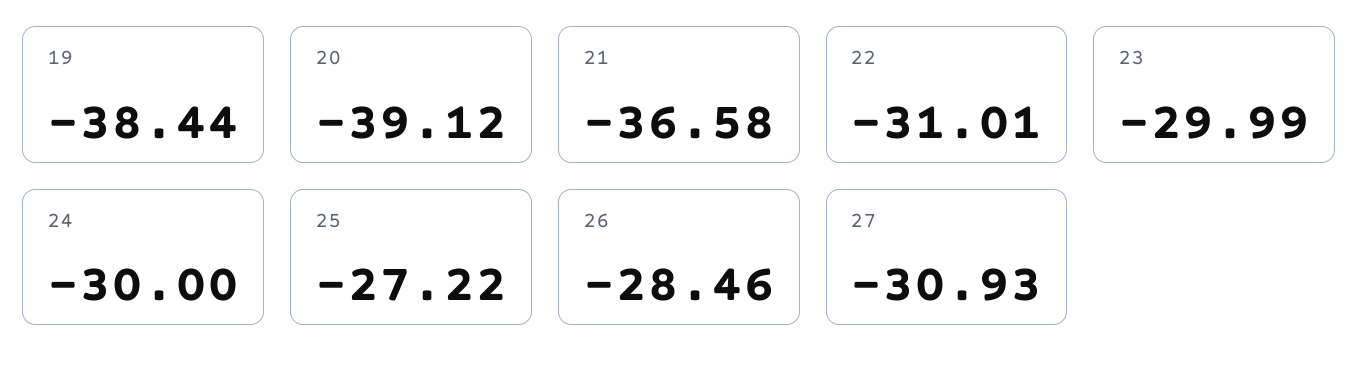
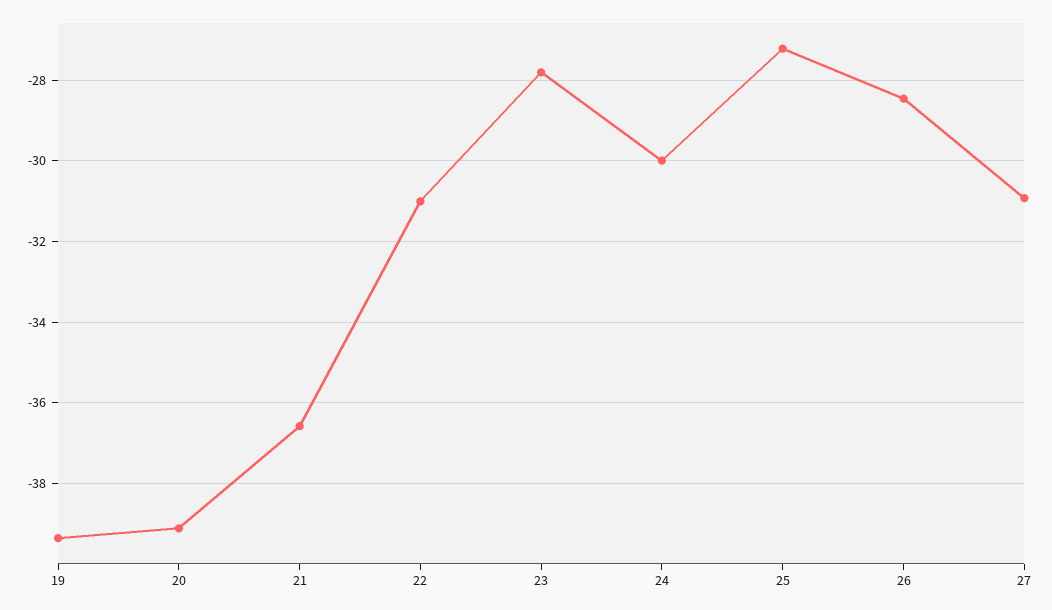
19: -38.44 -> -39.4
23: -29.99 -> -27.8

